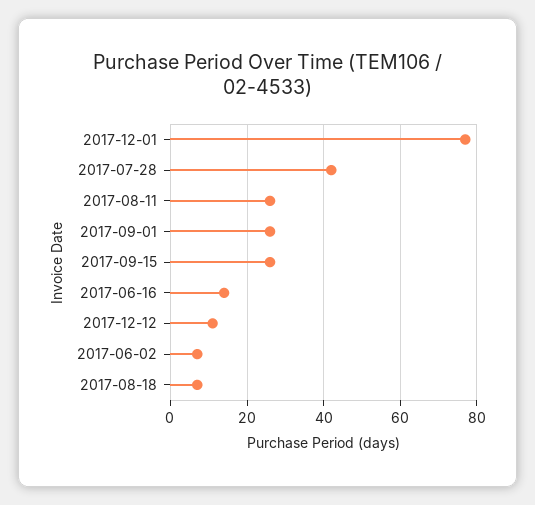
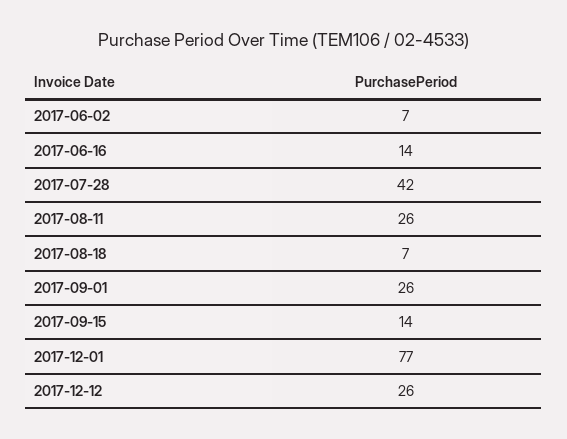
2017-09-15: 25 -> 14
2017-12-12: 10 -> 26

